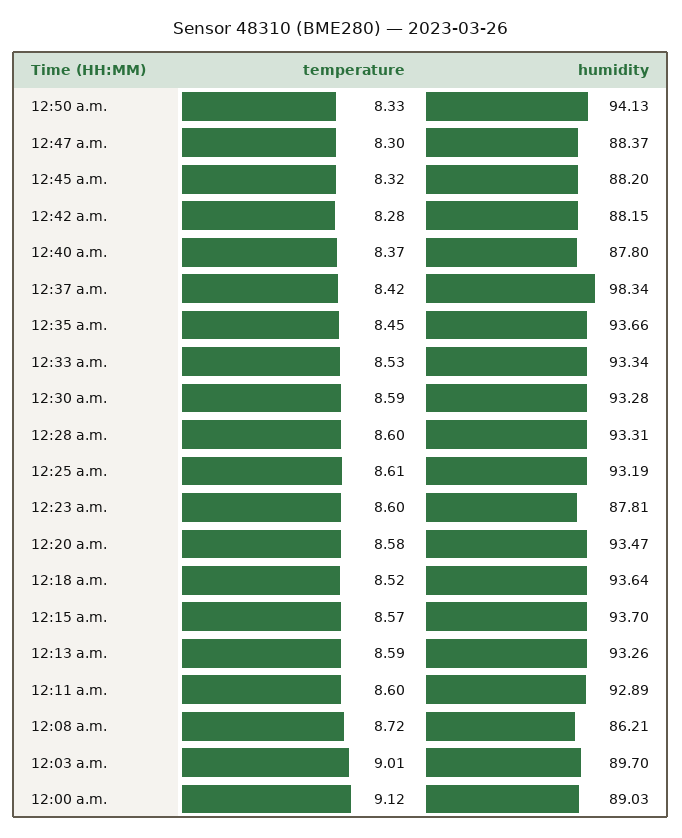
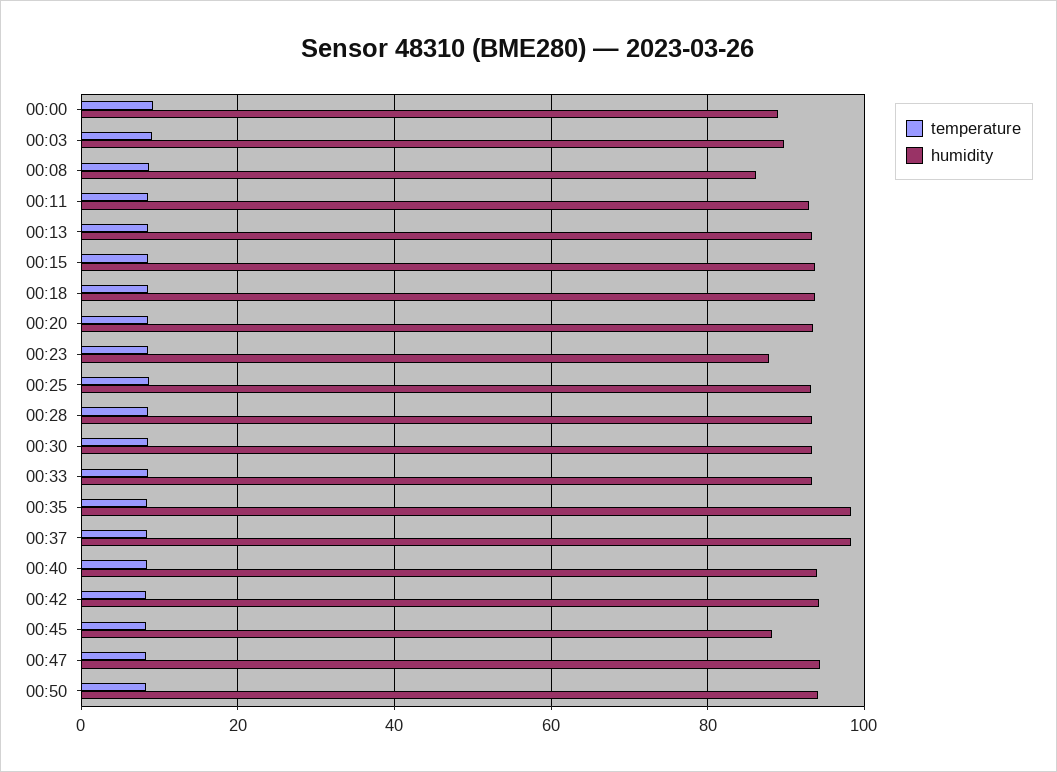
humidity, 12:47 a.m.: 88.37 -> 94
humidity, 12:42 a.m.: 88.15 -> 94
humidity, 12:40 a.m.: 87.8 -> 94
humidity, 12:35 a.m.: 93.66 -> 98

